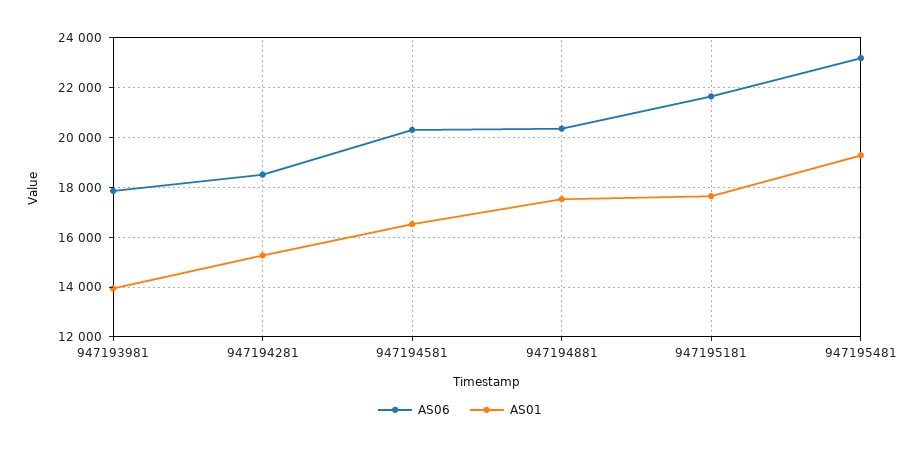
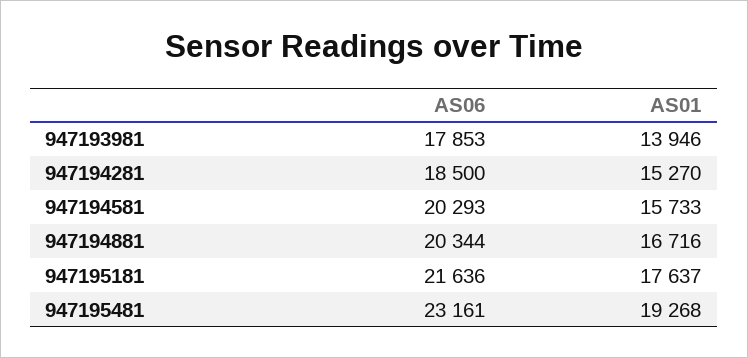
AS01, 947194581: 16500 -> 15733
AS01, 947194881: 17500 -> 16716

